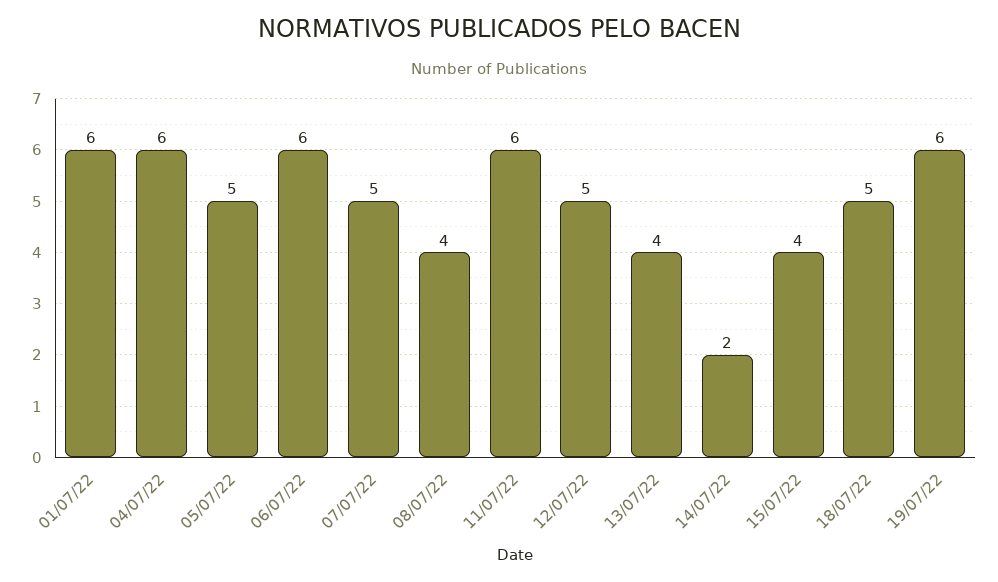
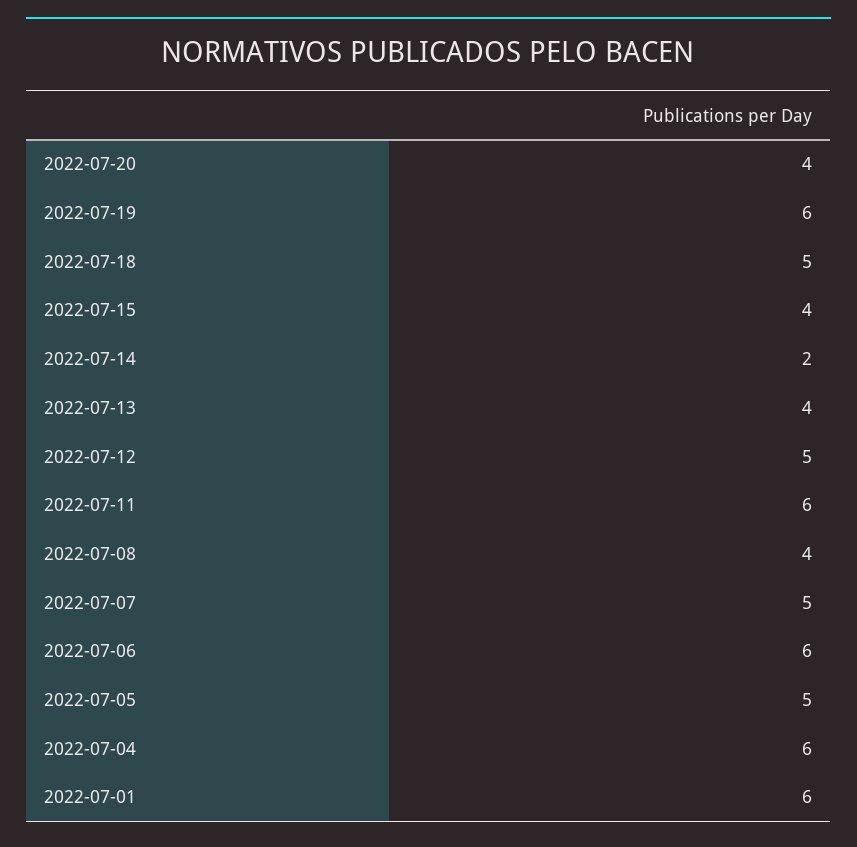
2022-07-20: none -> 4

